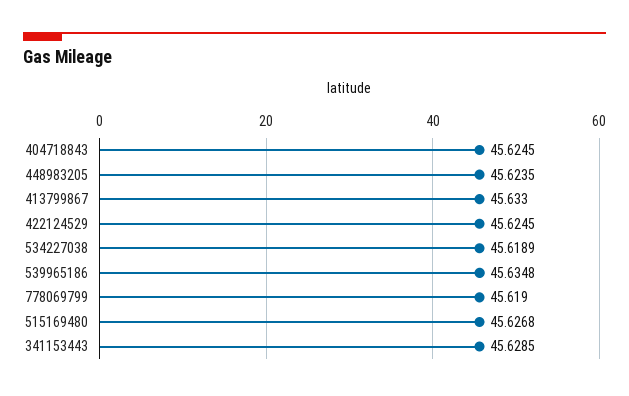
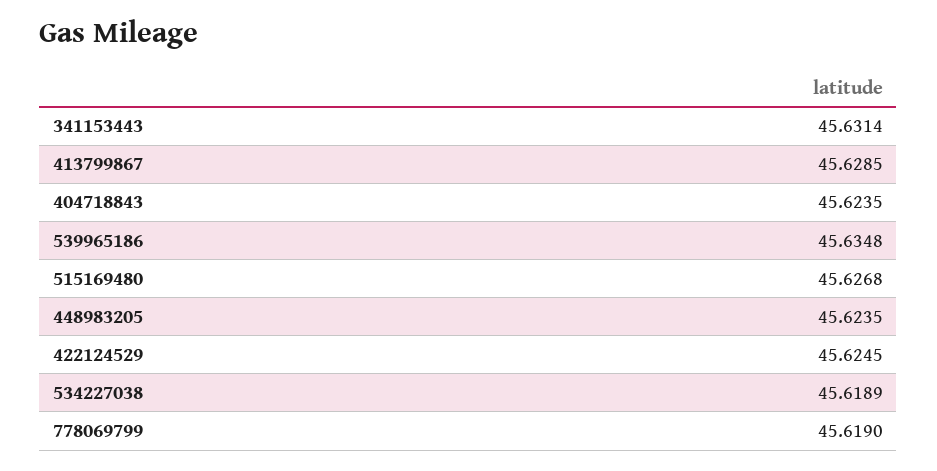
404718843: 45.6245 -> 45.6235
413799867: 45.633 -> 45.6285
341153443: 45.6285 -> 45.6314

